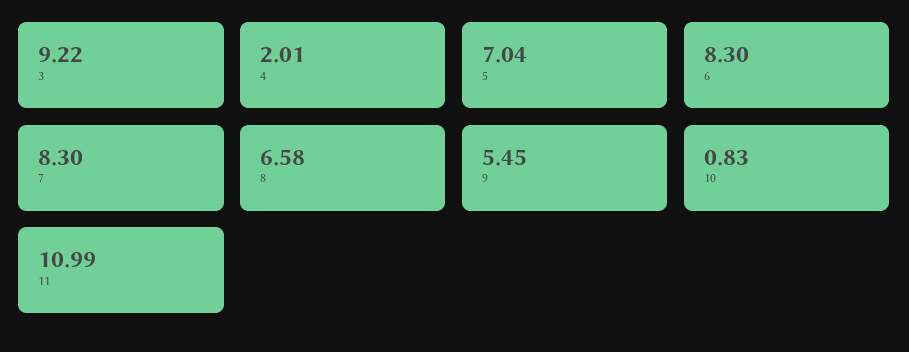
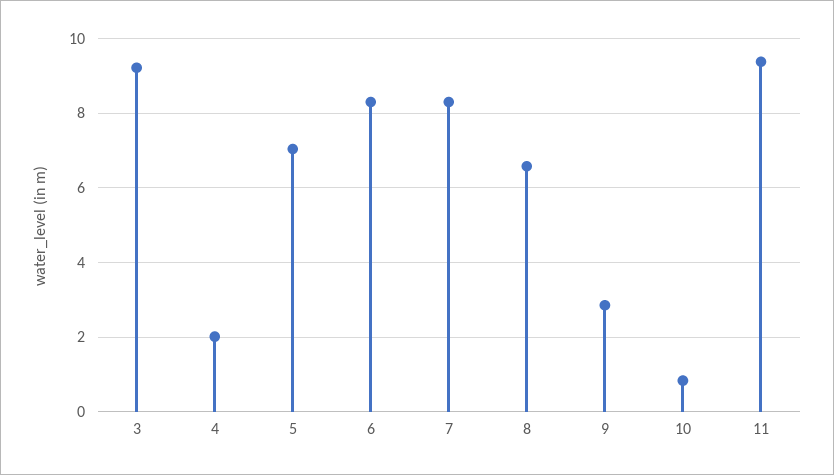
9: 5.45 -> 2.8
11: 10.99 -> 9.4

